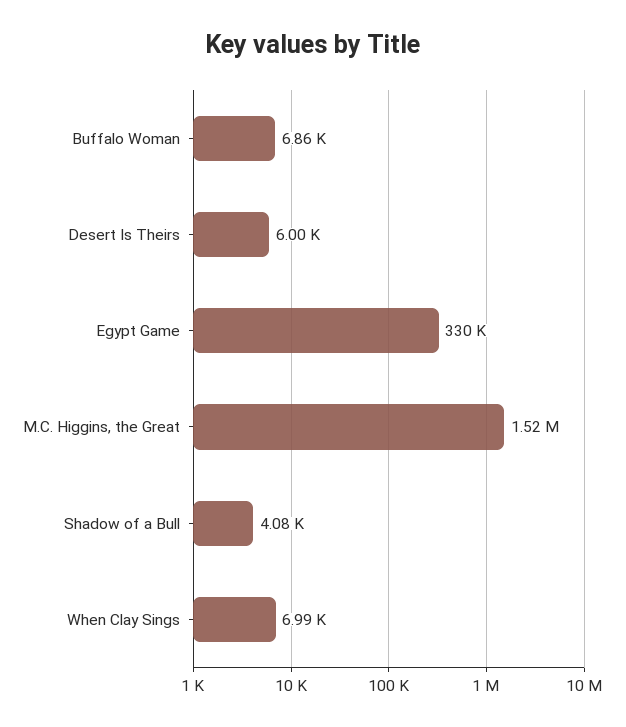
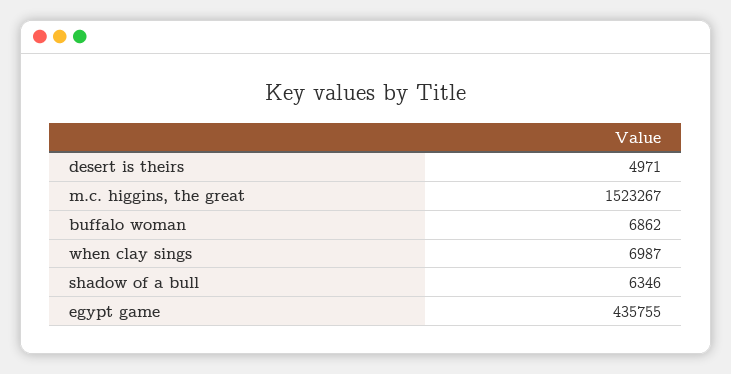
Desert Is Theirs: 6000 -> 4971
Egypt Game: 330000 -> 435755
Shadow of a Bull: 4080 -> 6346

